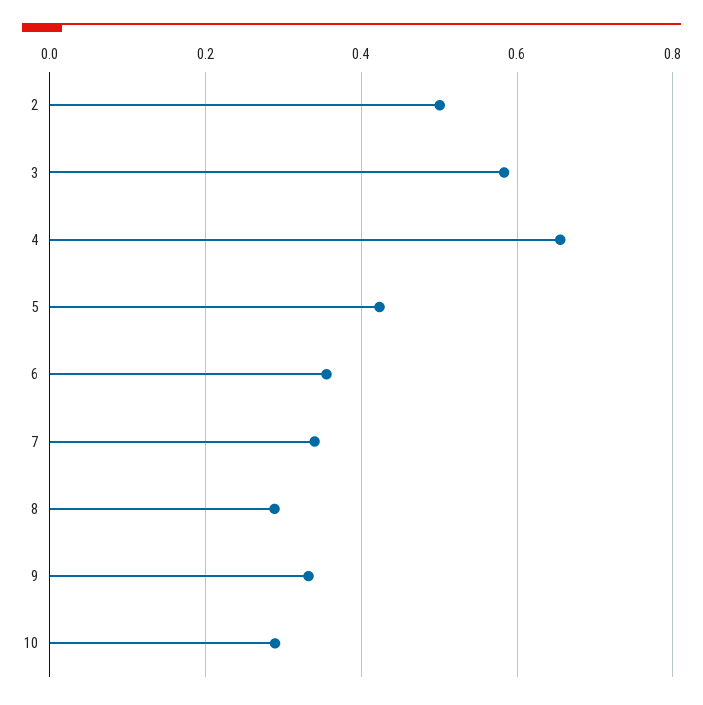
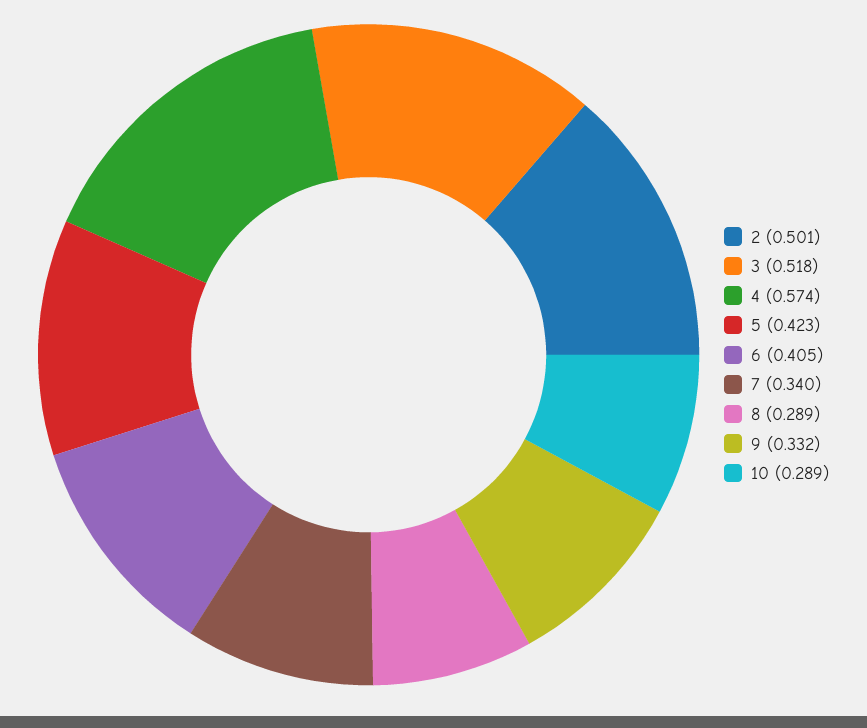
3: 0.58 -> 0.518
4: 0.66 -> 0.574
6: 0.36 -> 0.405

